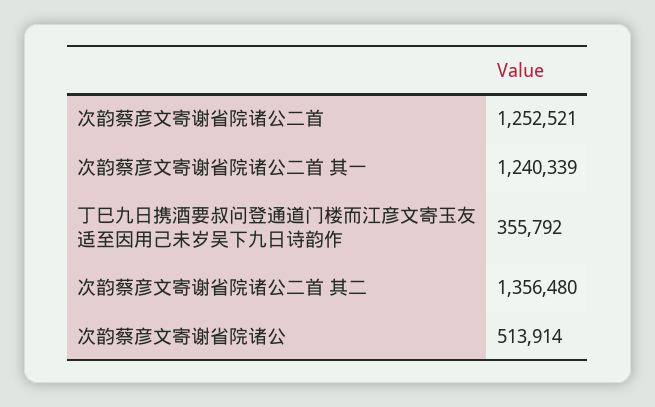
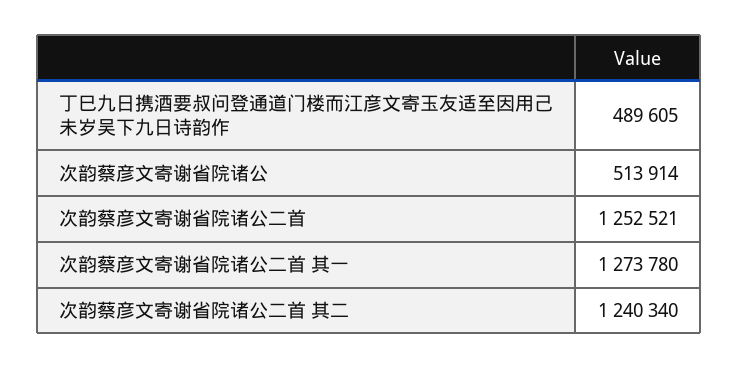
次韵蔡彦文寄谢省院诸公二首 其一: 1240339 -> 1273780
丁巳九日携酒要叔问登通道门楼而江彦文寄玉友适至因用己未岁吴下九日诗韵作: 355792 -> 489605
次韵蔡彦文寄谢省院诸公二首 其二: 1356480 -> 1240340

